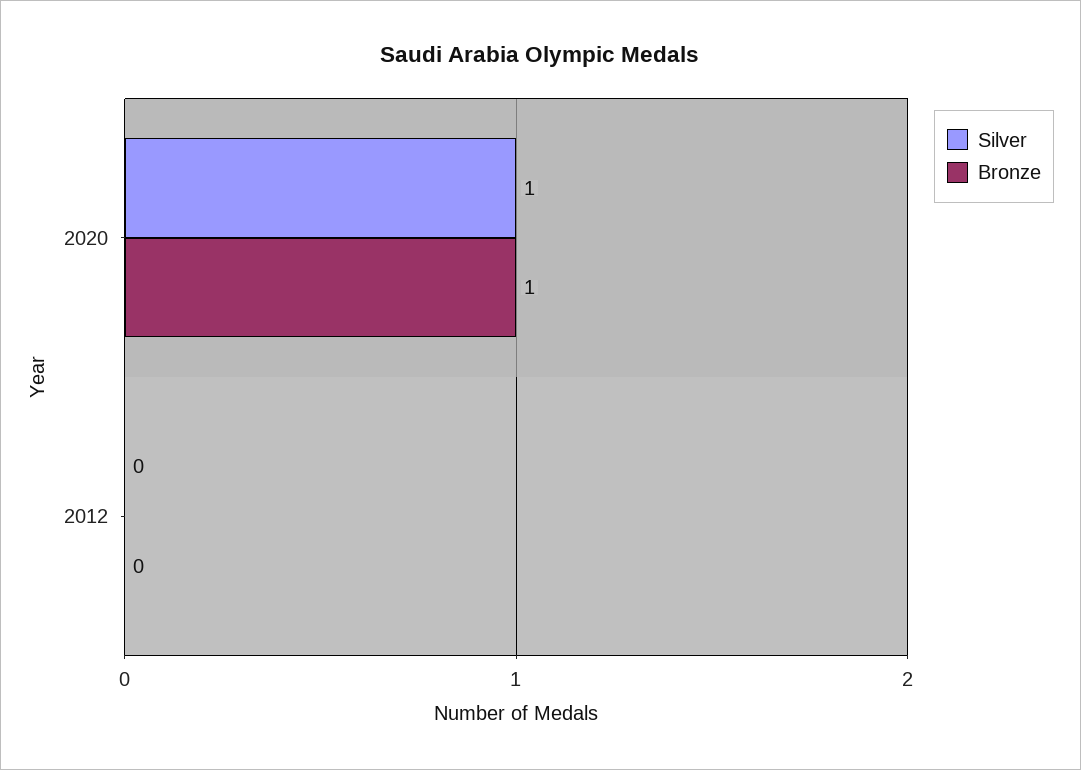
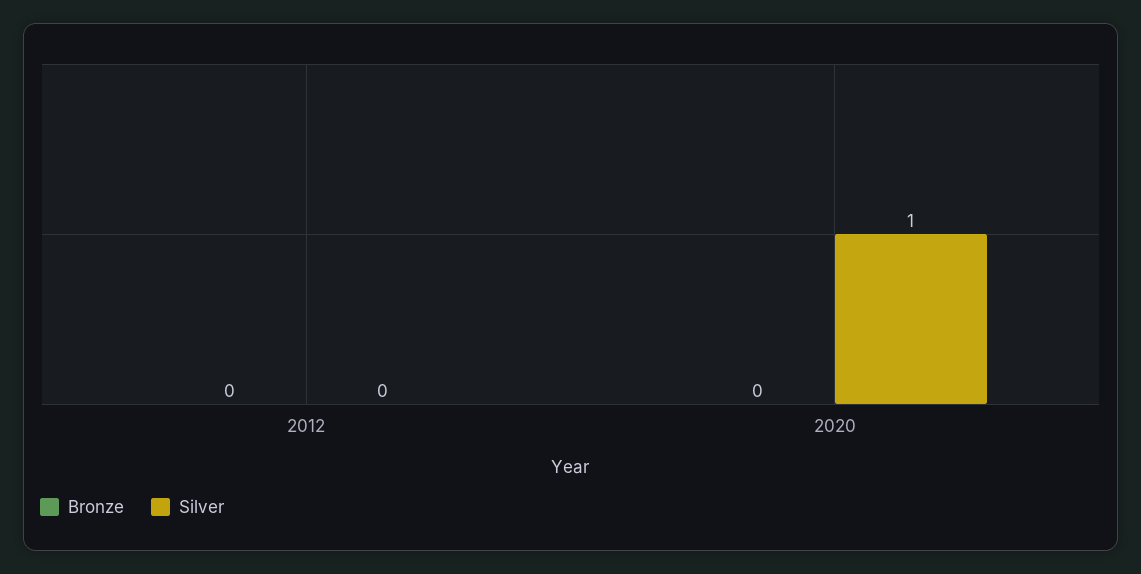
Bronze, 2020: 1 -> 0

